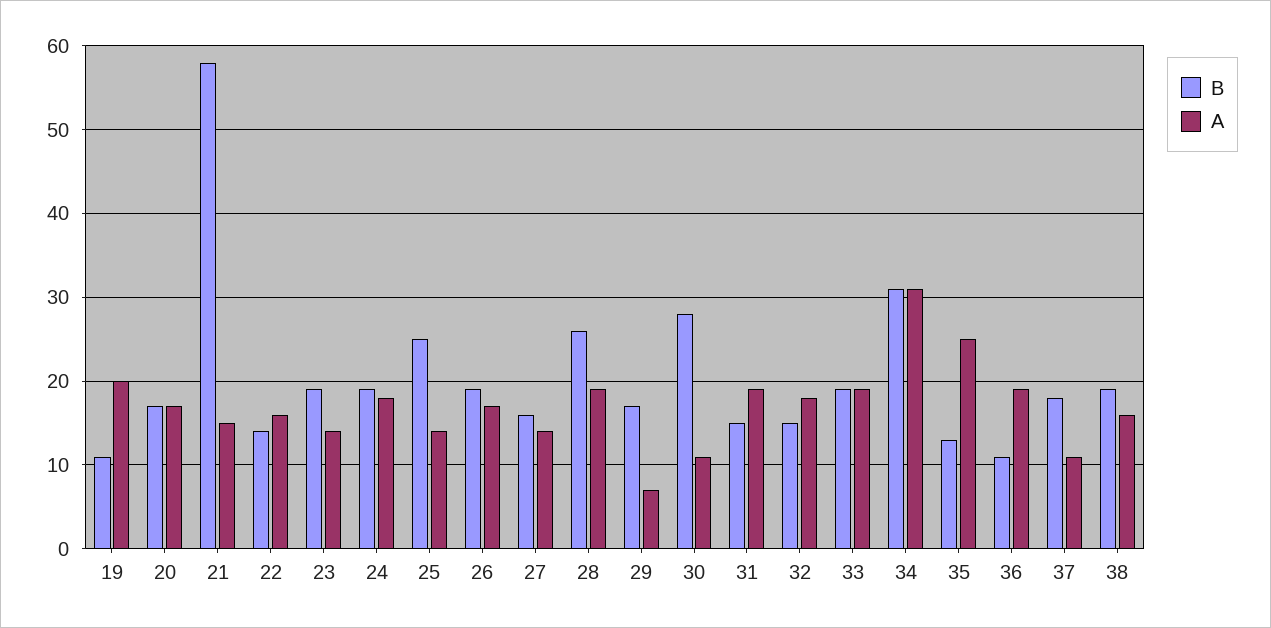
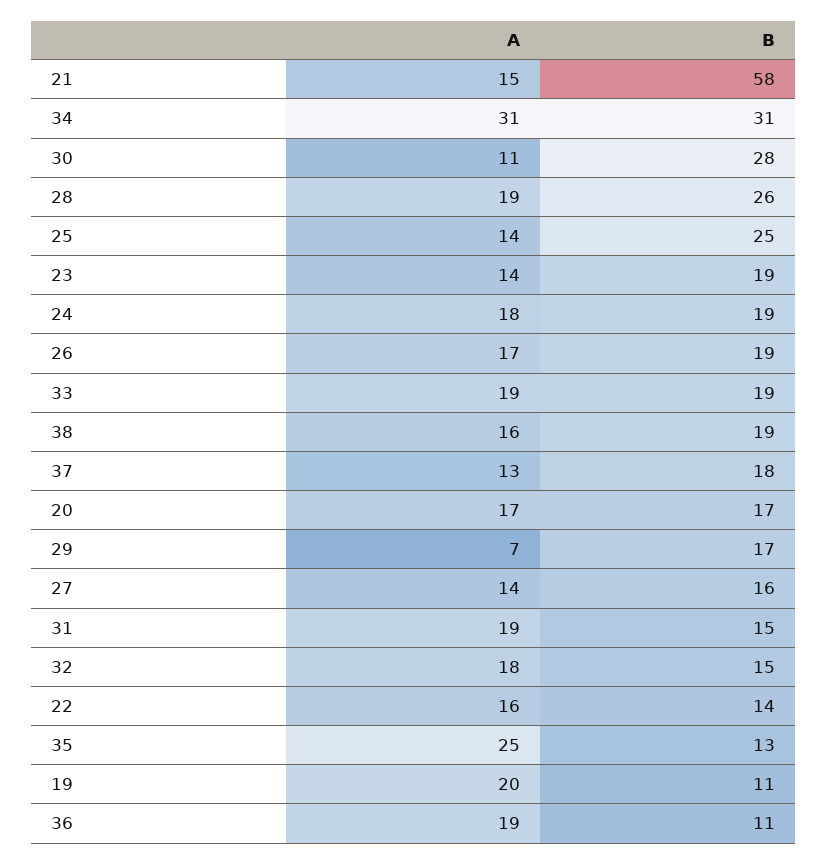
A, 37: 11 -> 13

